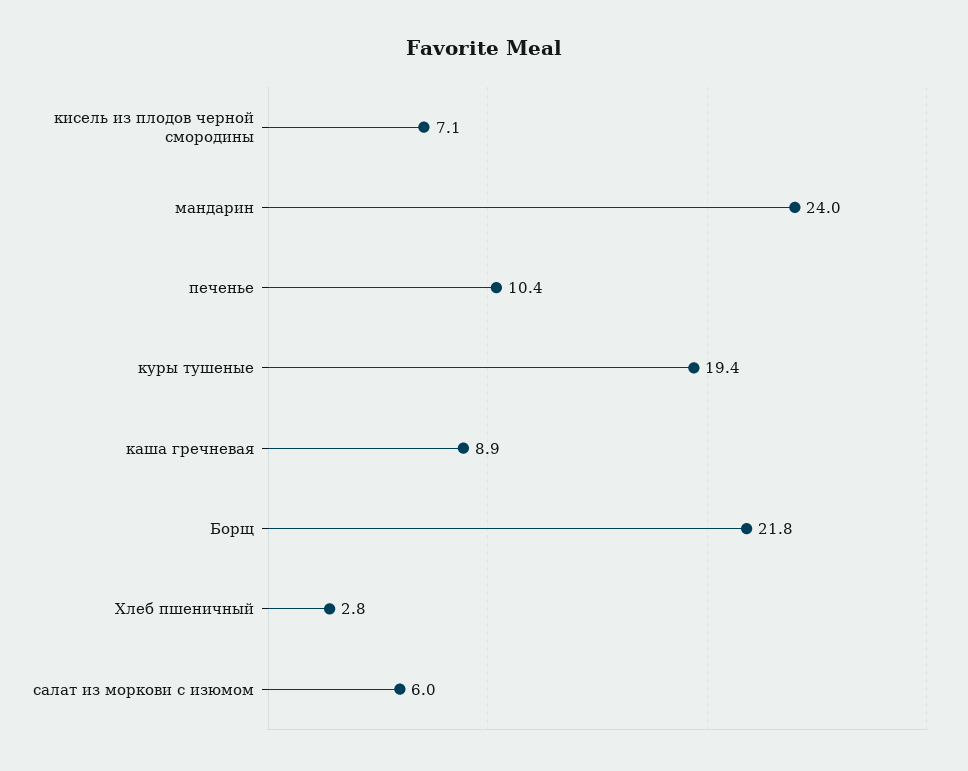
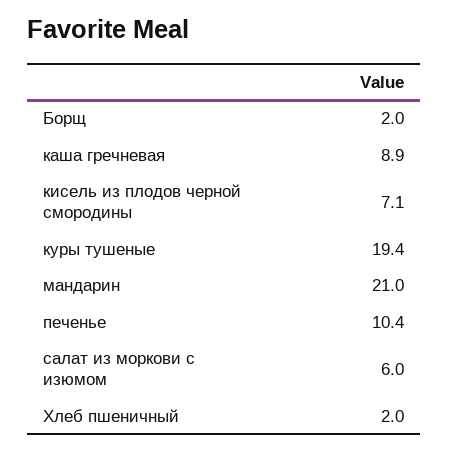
мандарин: 24 -> 21
Борщ: 21.8 -> 2
Хлеб пшеничный: 2.8 -> 2

